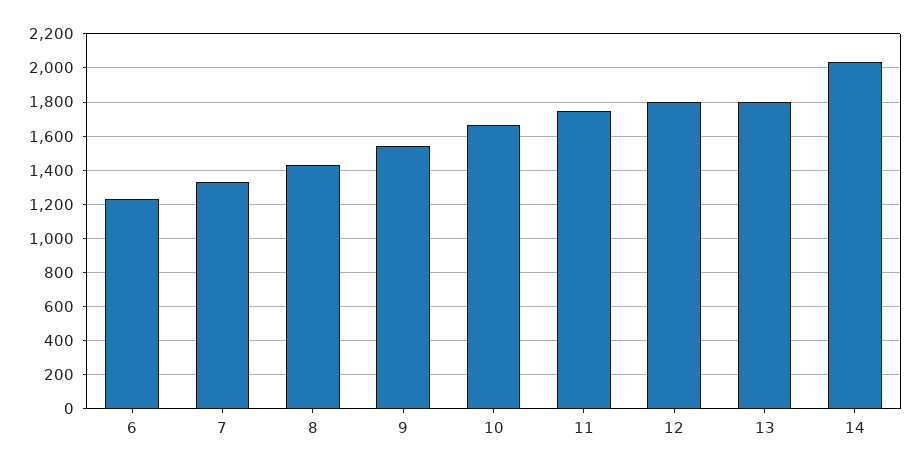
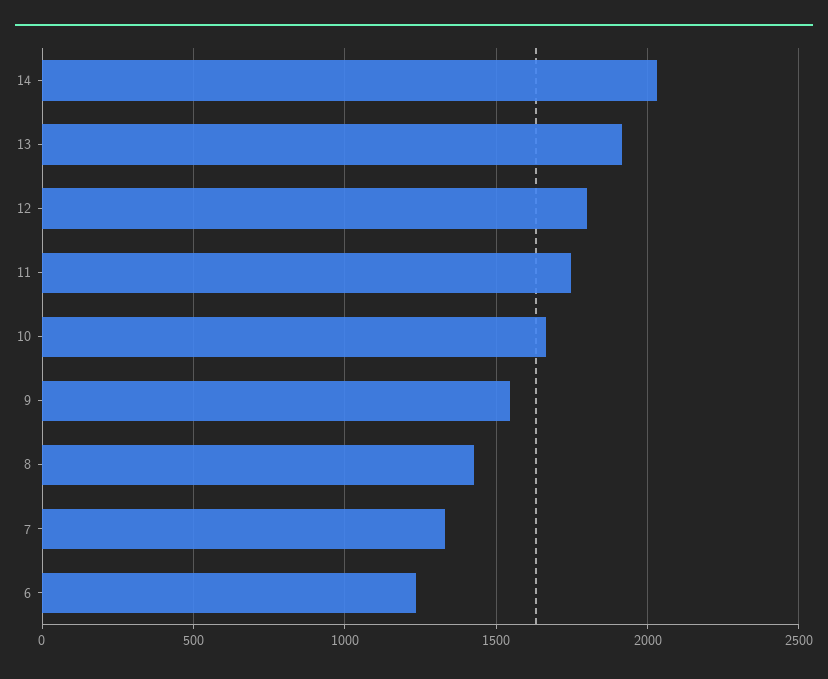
13: 1800 -> 1900

